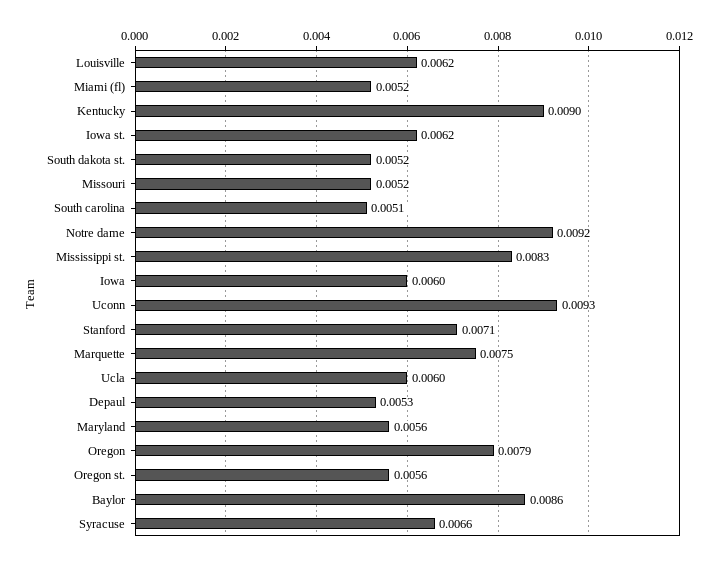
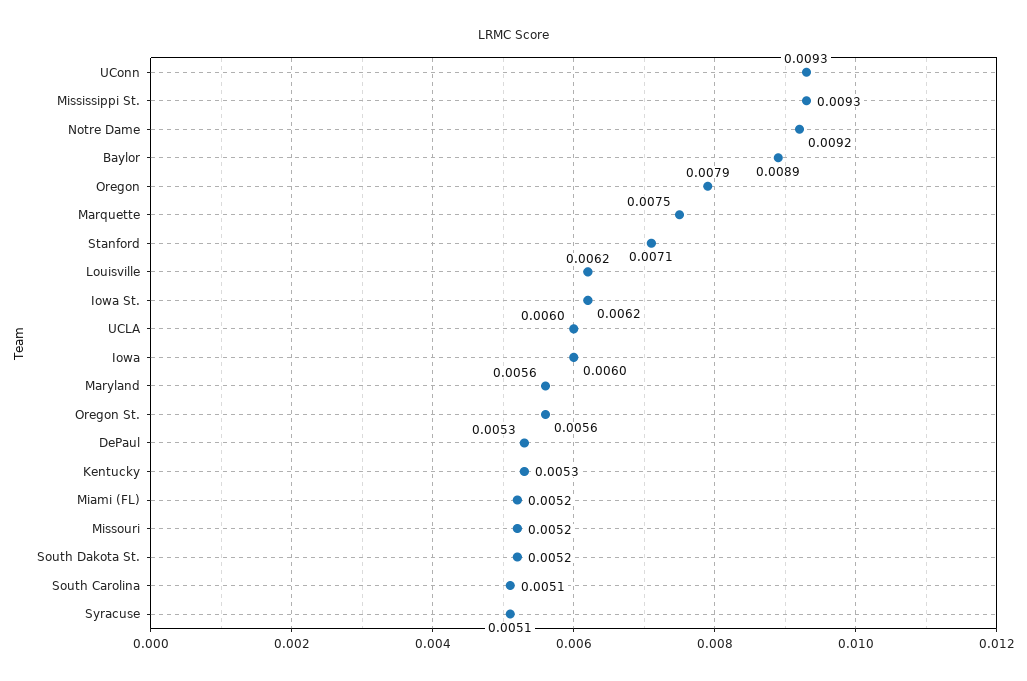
Kentucky: 0.009 -> 0.0053
Mississippi st.: 0.0083 -> 0.0093
Baylor: 0.0086 -> 0.0089
Syracuse: 0.0066 -> 0.0051

